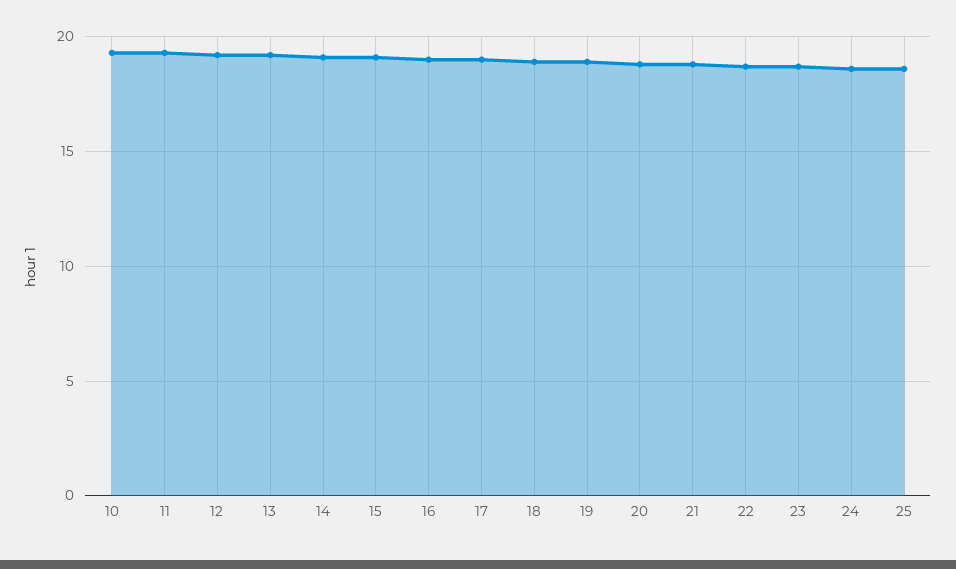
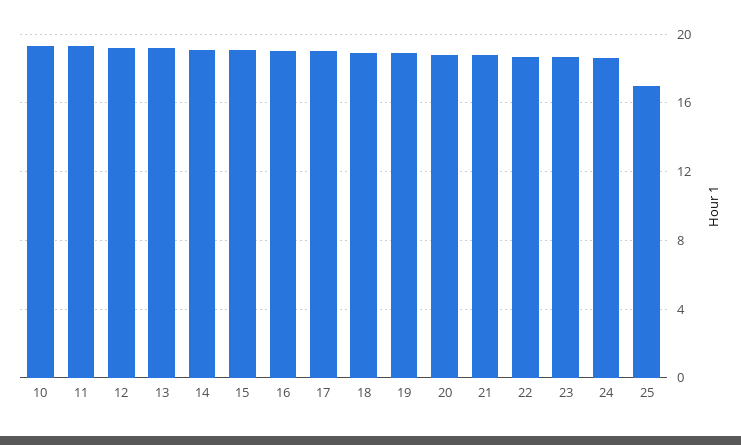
25: 18.5 -> 17

